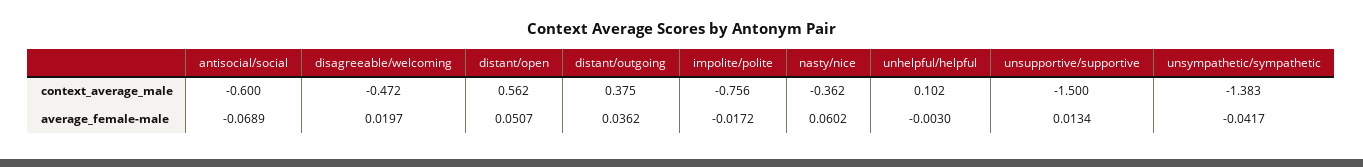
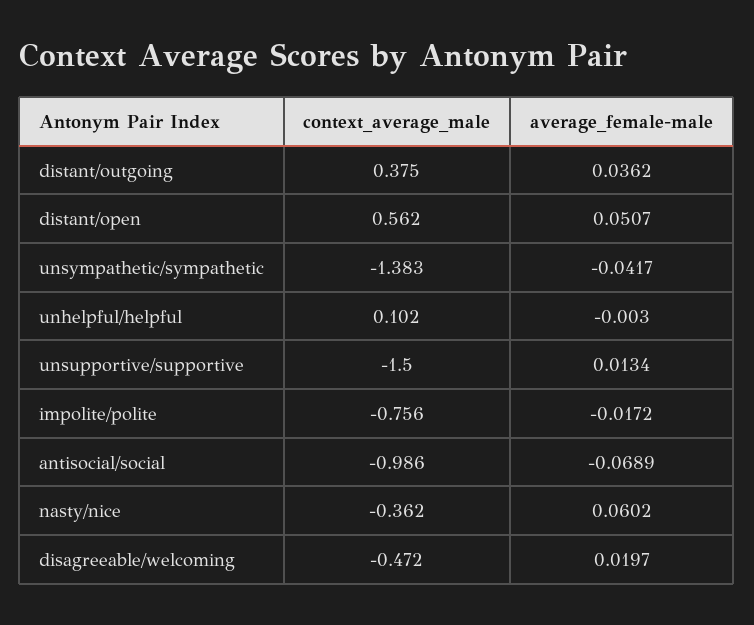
antisocial/social, context_average_male: -0.6 -> -0.986

